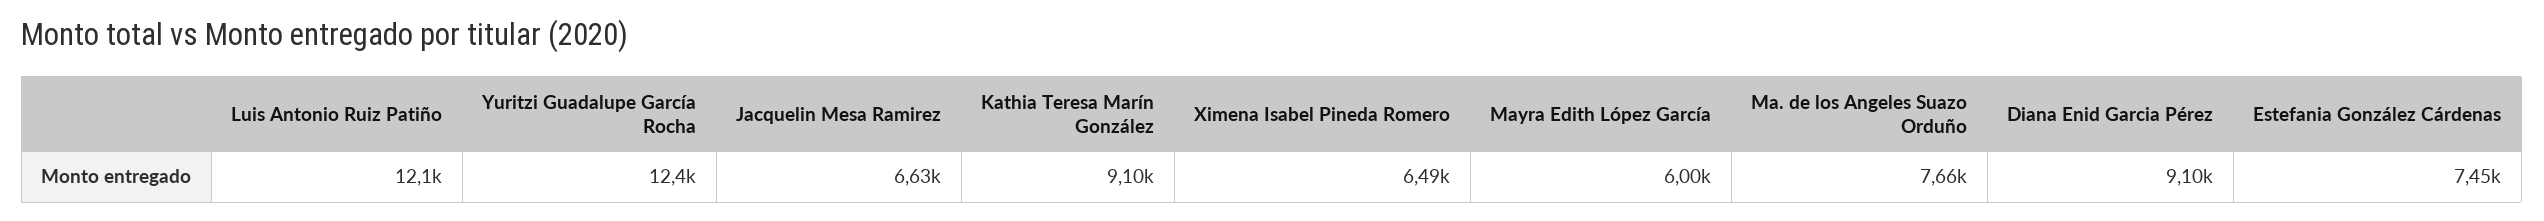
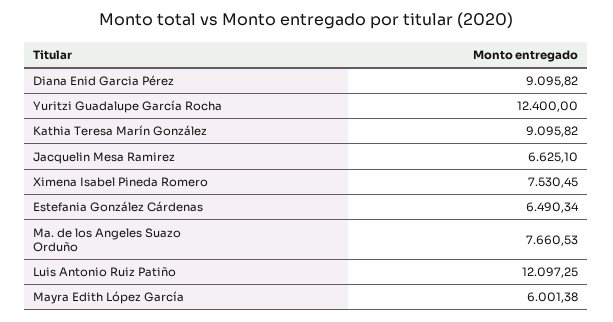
Ximena Isabel Pineda Romero: 6490 -> 7530.45
Estefania González Cárdenas: 7450 -> 6490.34

